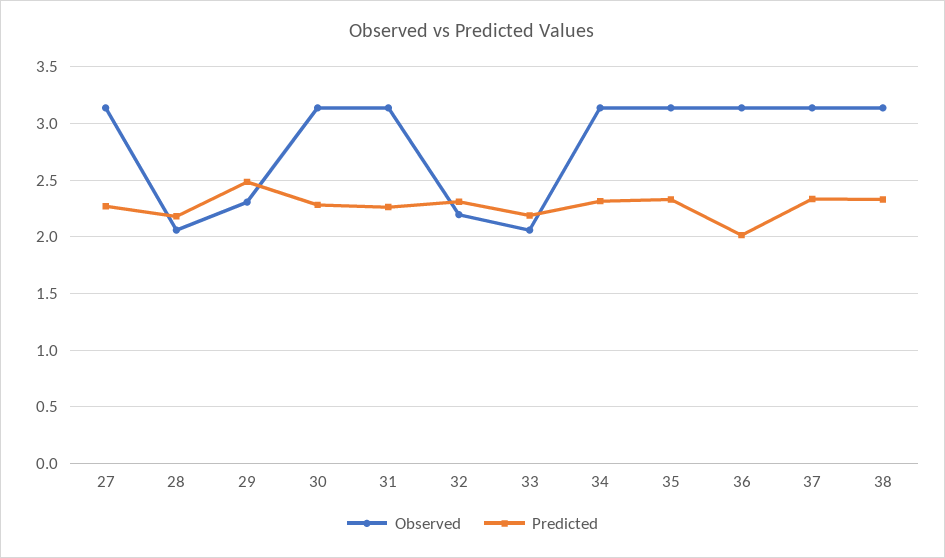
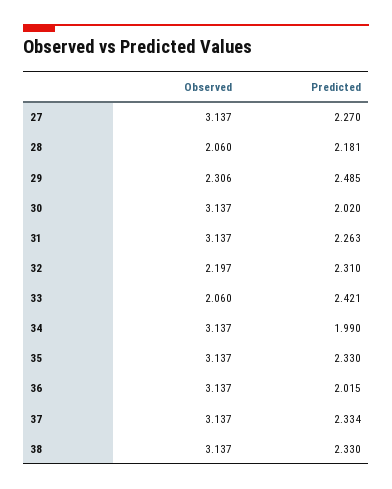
Predicted, 30: 2.3 -> 2.02
Predicted, 33: 2.2 -> 2.421
Predicted, 34: 2.3 -> 1.99

